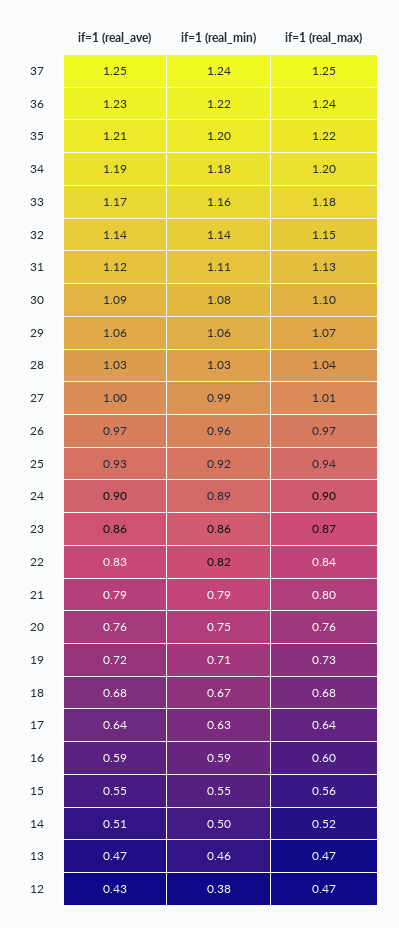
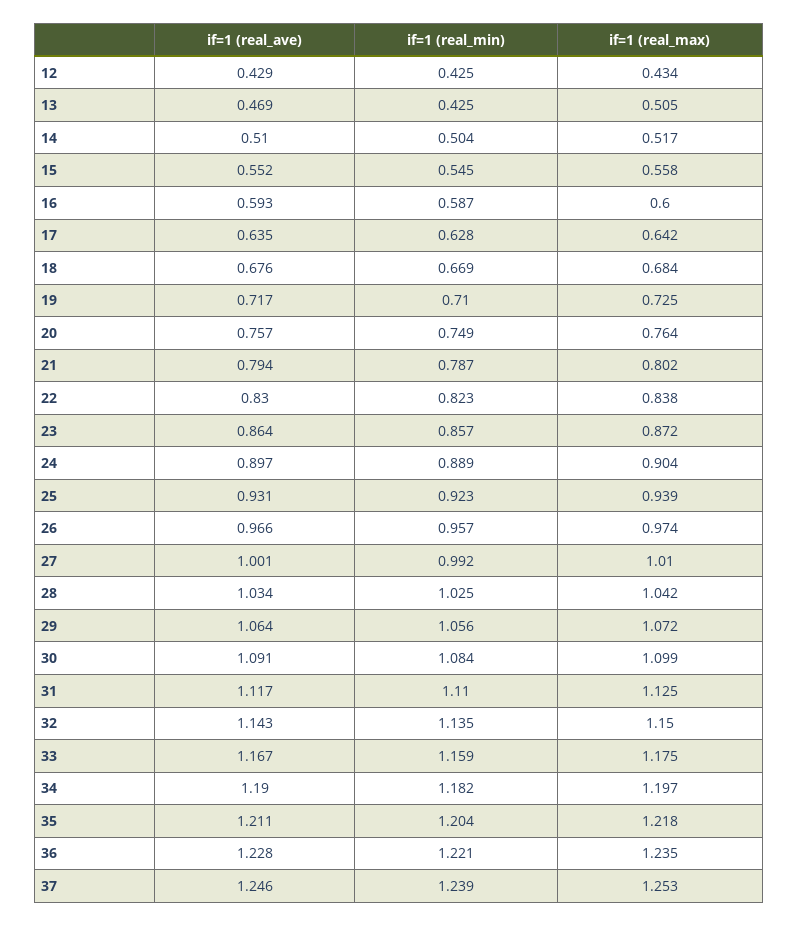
if=1 (real_min), 13: 0.46 -> 0.425
if=1 (real_max), 13: 0.47 -> 0.505
if=1 (real_min), 12: 0.38 -> 0.425
if=1 (real_max), 12: 0.47 -> 0.434

